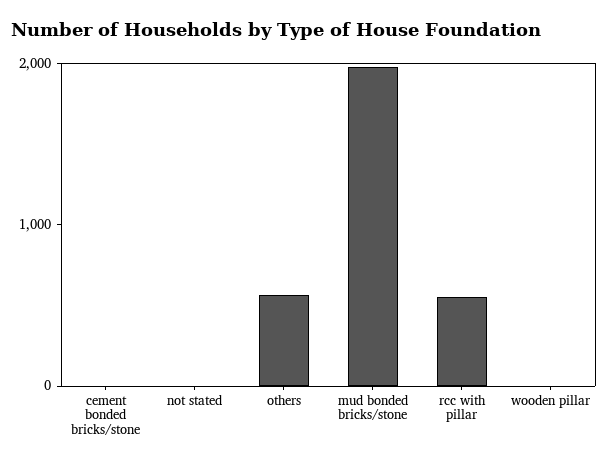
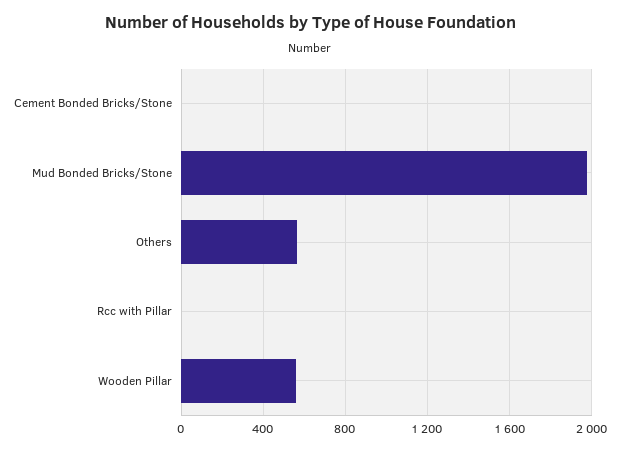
not stated: 0 -> none
rcc with pillar: 600 -> 0
wooden pillar: 0 -> 550

